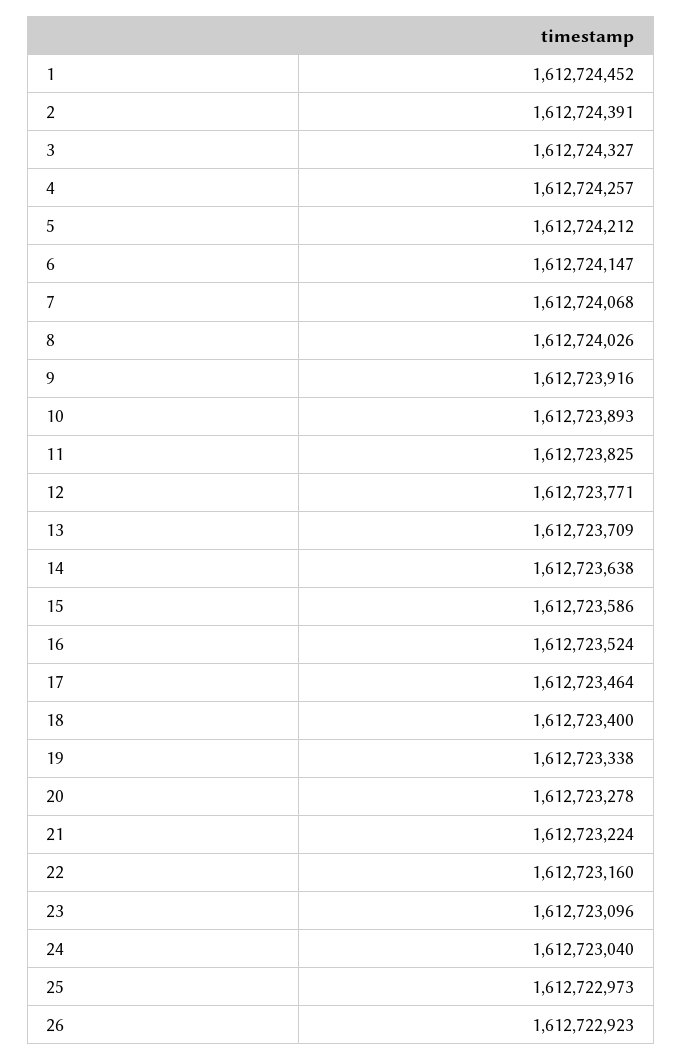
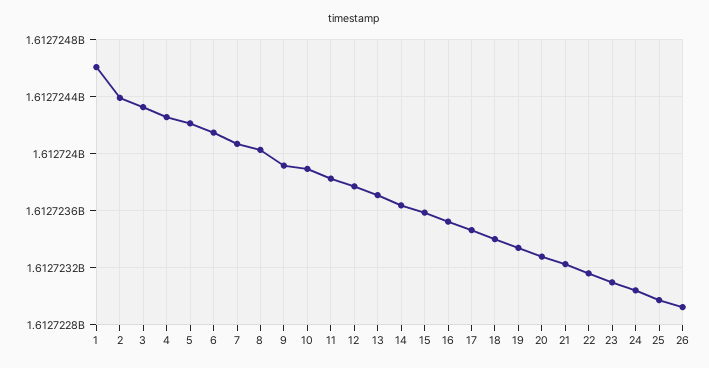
1: 1612724452 -> 1612724600

